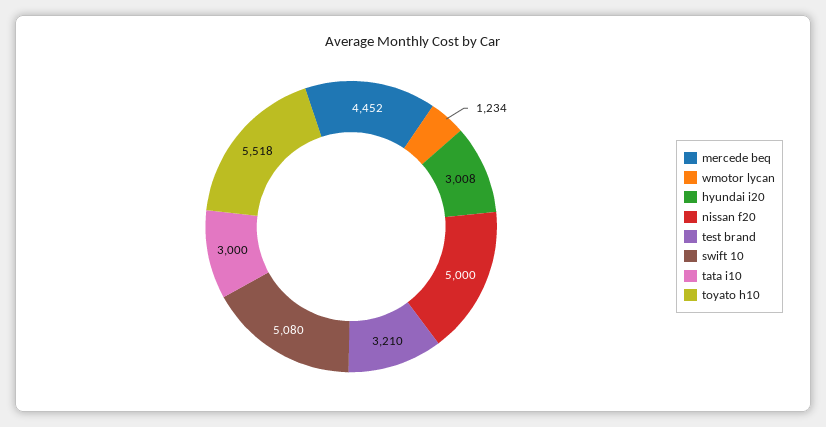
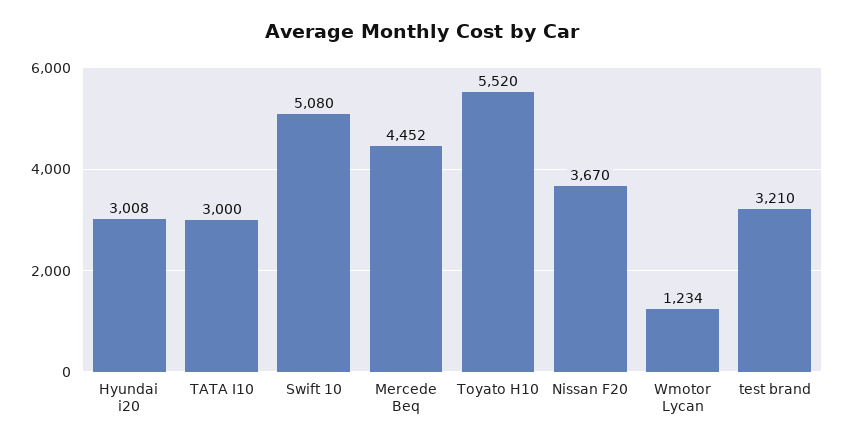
nissan f20: 5000 -> 3670
toyato h10: 5518 -> 5520

